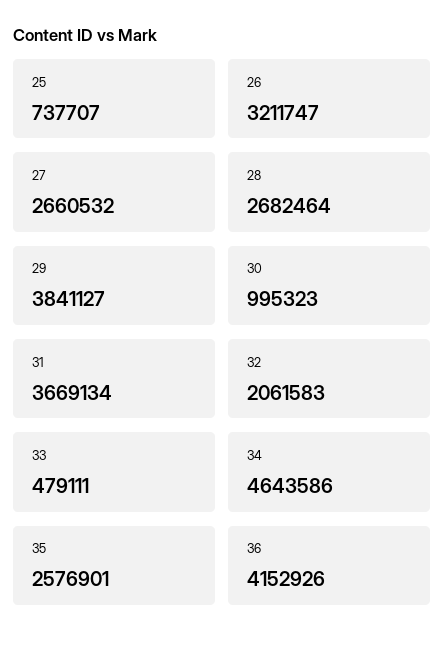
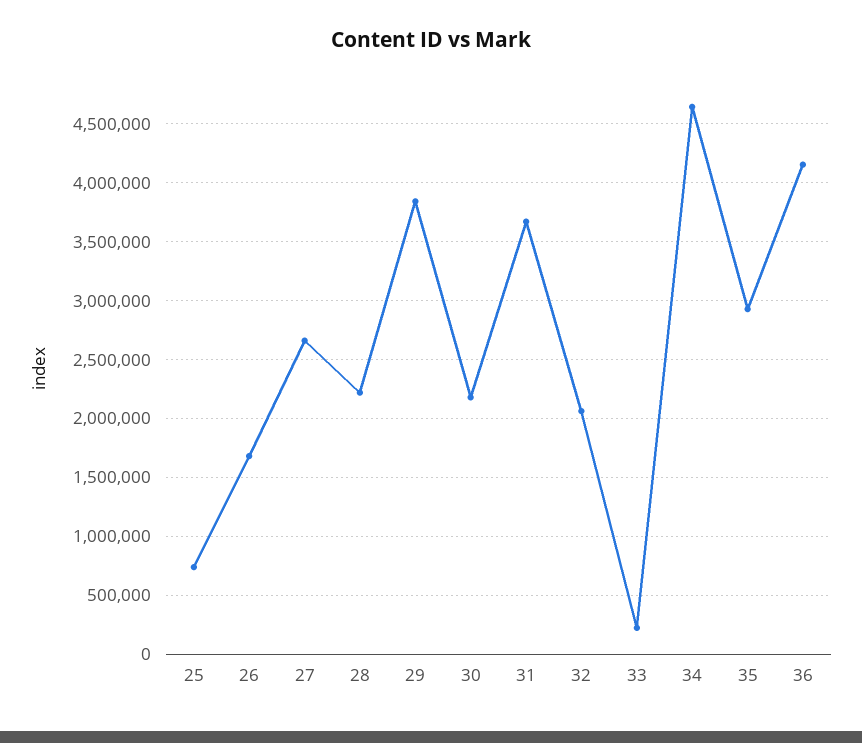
26: 3211747 -> 1700000
28: 2682464 -> 2200000
30: 995323 -> 2200000
33: 479111 -> 200000
35: 2576901 -> 2900000

